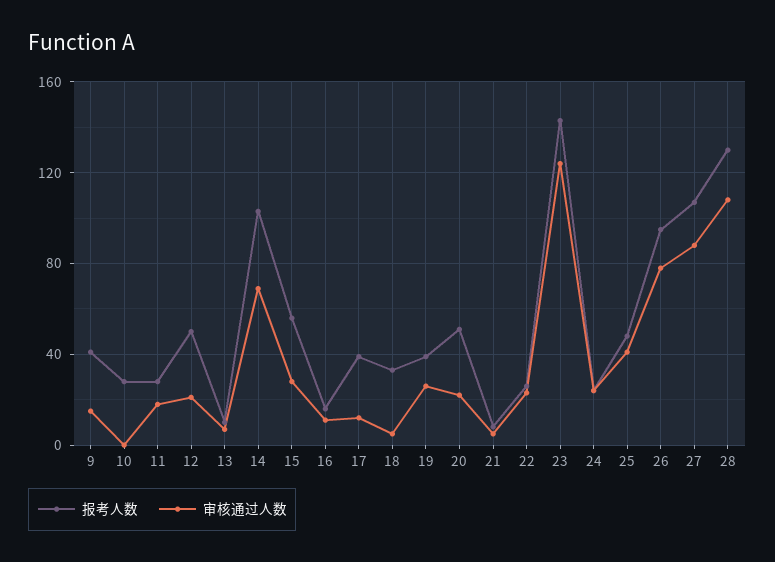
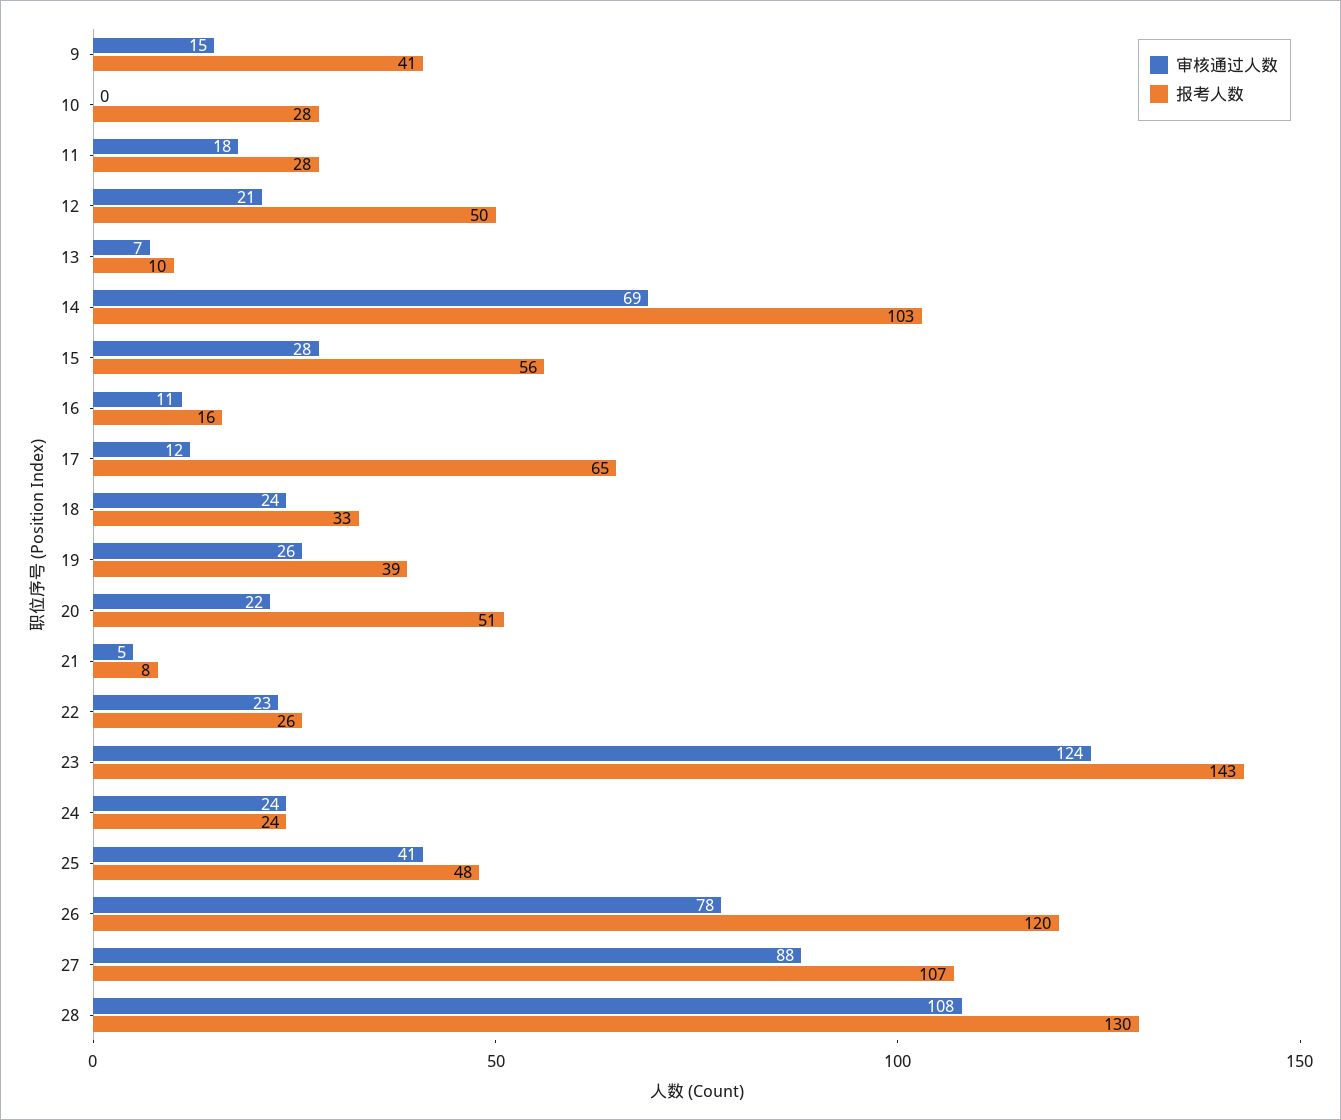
报考人数, 17: 40 -> 65
审核通过人数, 18: 5 -> 24
报考人数, 26: 95 -> 120

